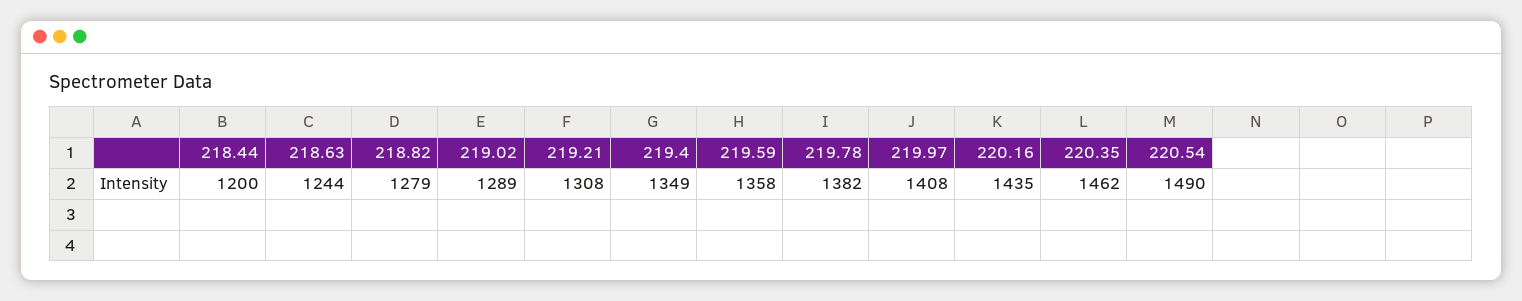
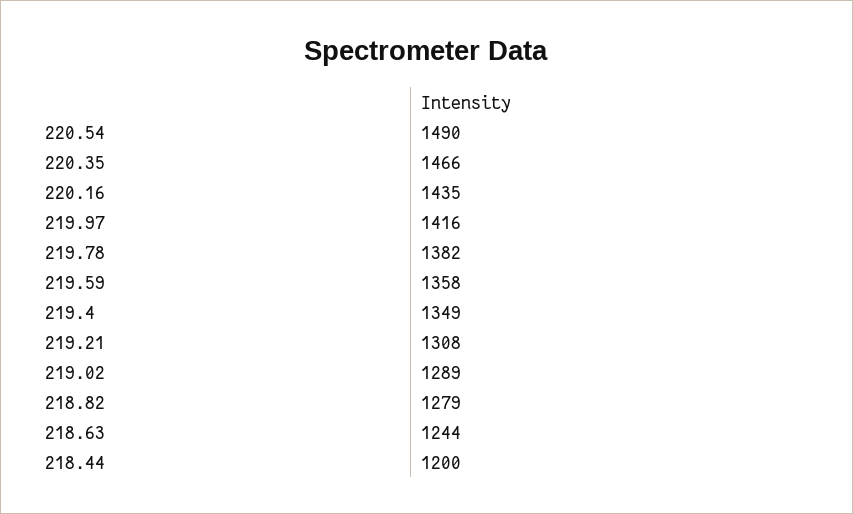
219.97: 1408 -> 1416
220.35: 1462 -> 1466

